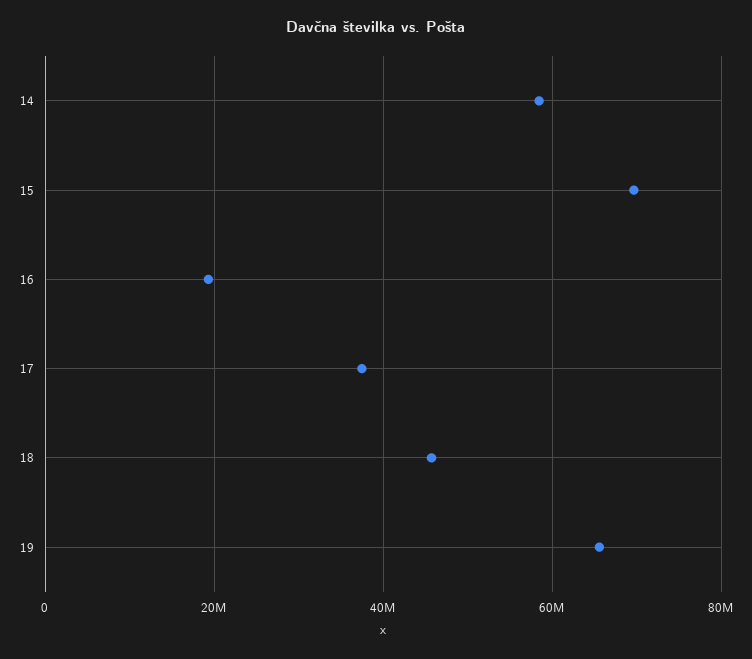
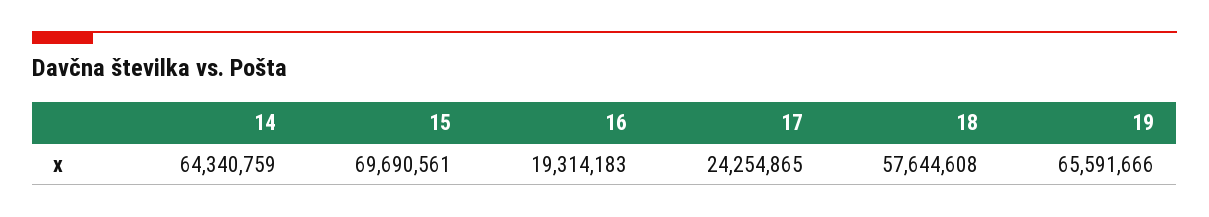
14: 58000000 -> 64340759
17: 38000000 -> 24254865
18: 46000000 -> 57644608

